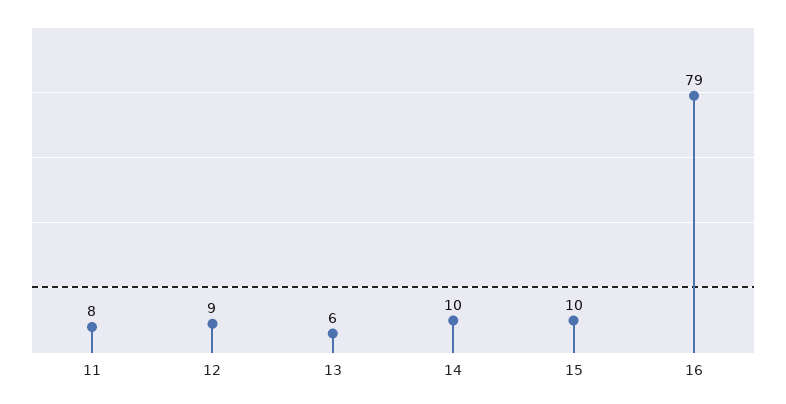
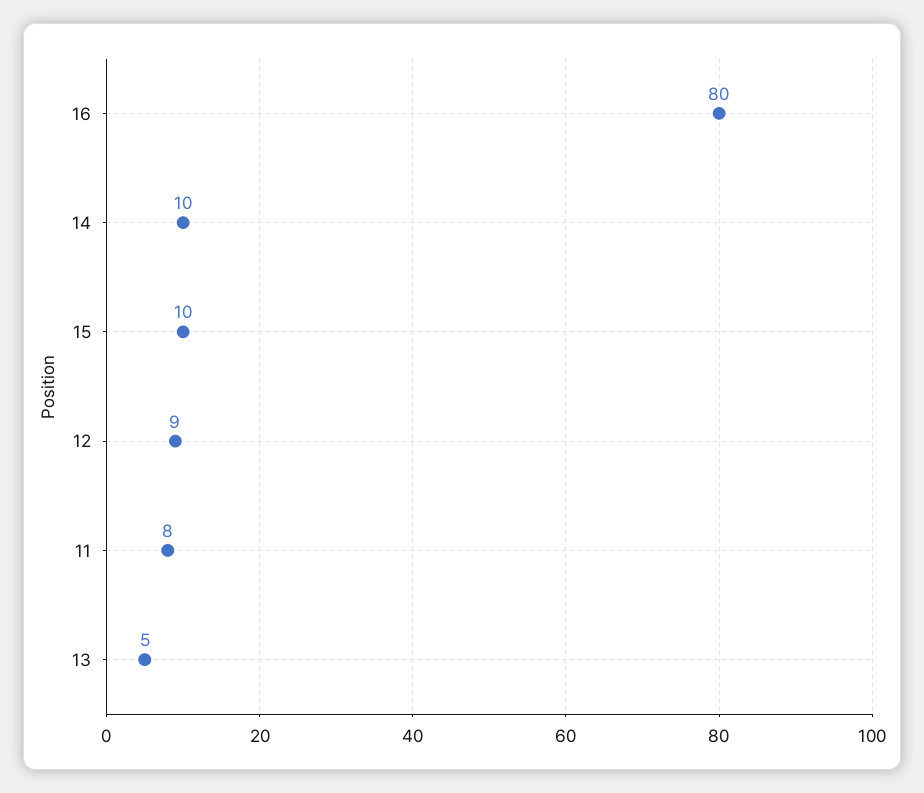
13: 6 -> 5
16: 79 -> 80

